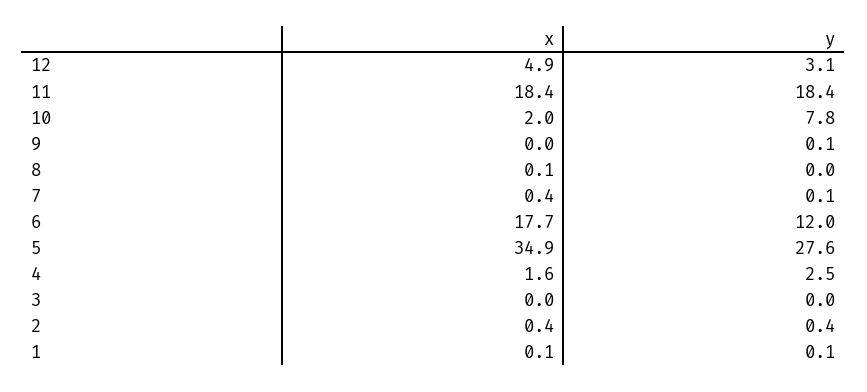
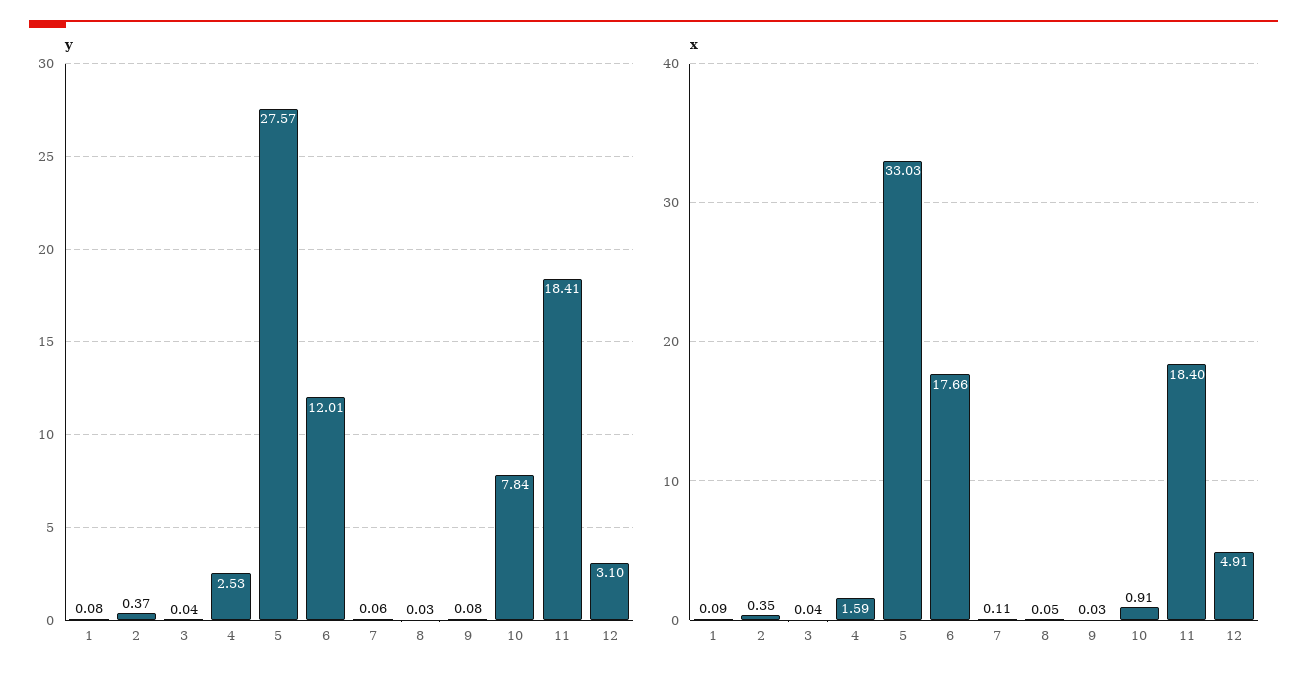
x, 10: 2 -> 0.91
x, 7: 0.4 -> 0.11
x, 5: 34.9 -> 33.03

